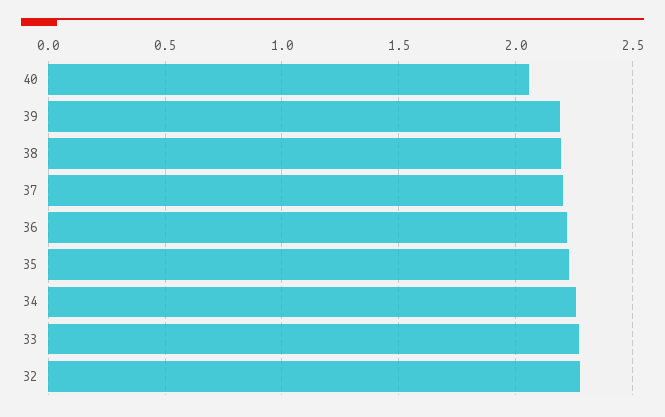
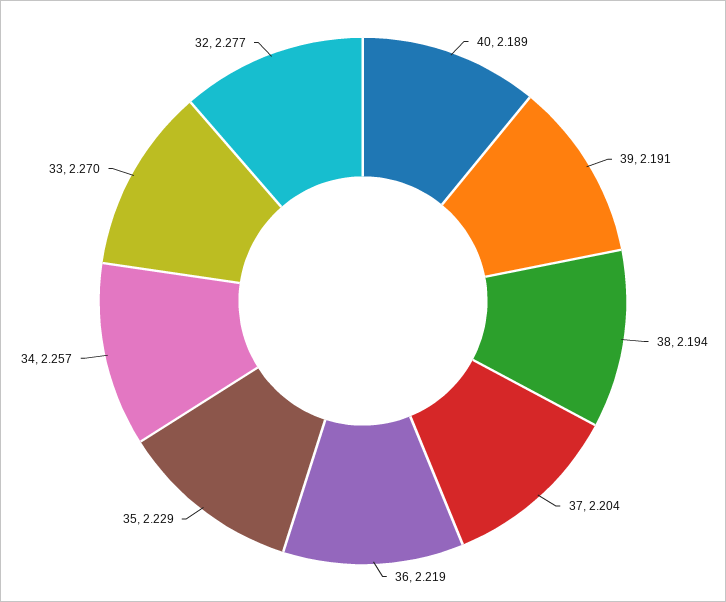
40: 2.05 -> 2.189

